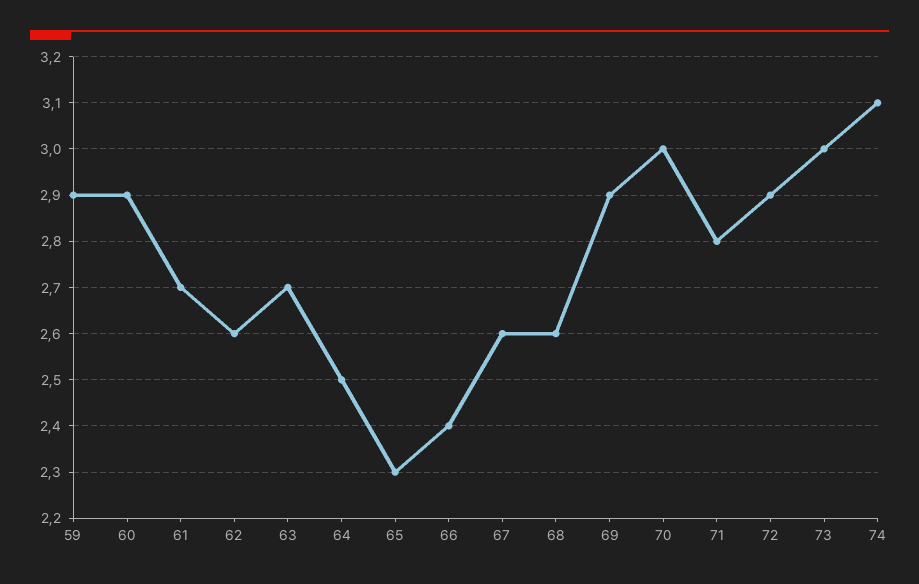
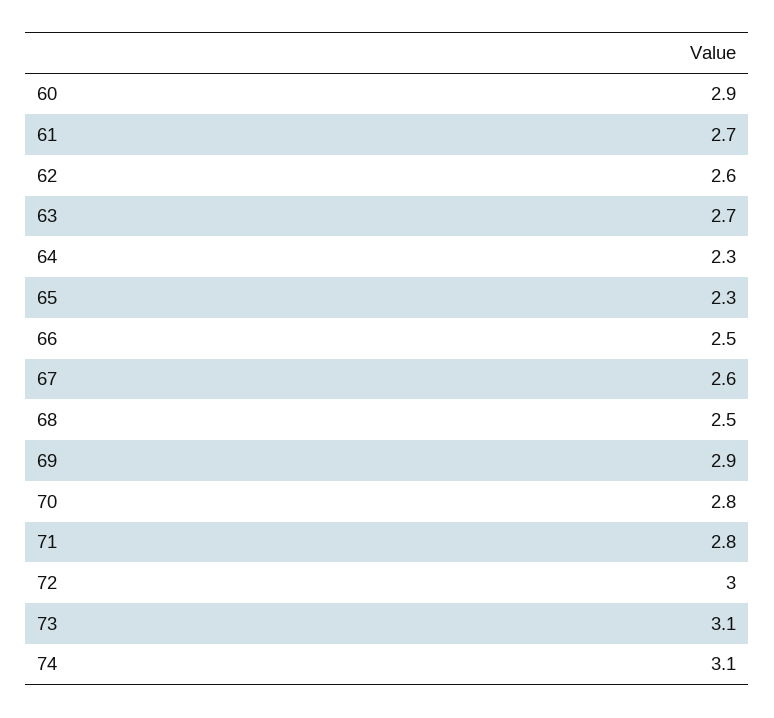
59: 2.9 -> none
64: 2.5 -> 2.3
66: 2.4 -> 2.5
68: 2.6 -> 2.5
70: 3 -> 2.8
72: 2.9 -> 3
73: 3 -> 3.1

